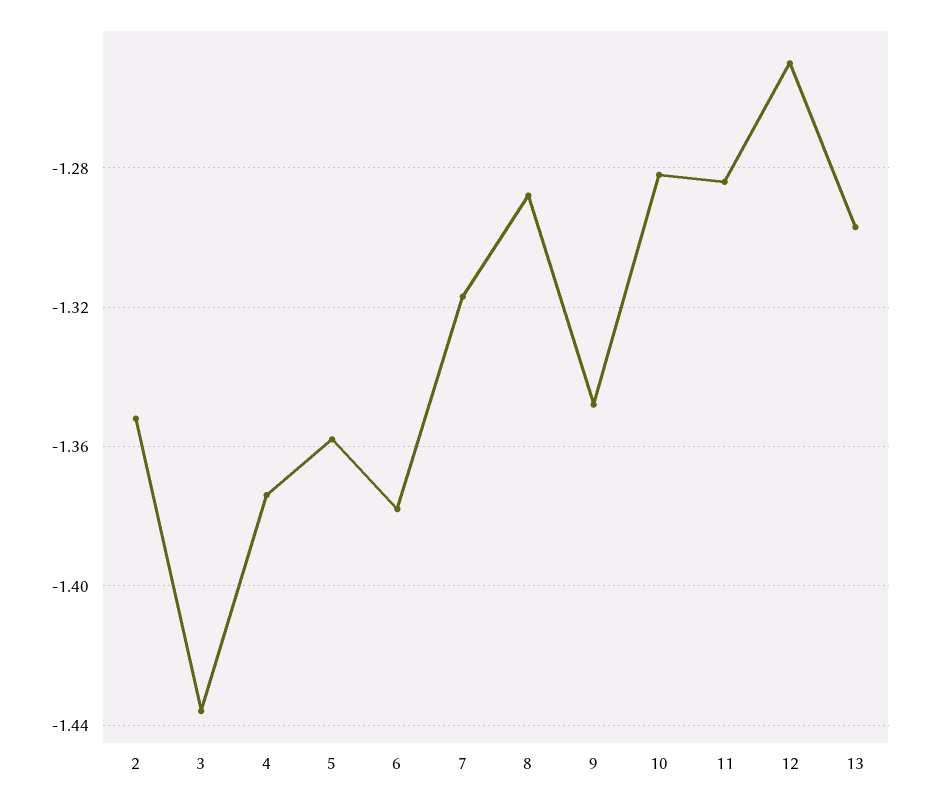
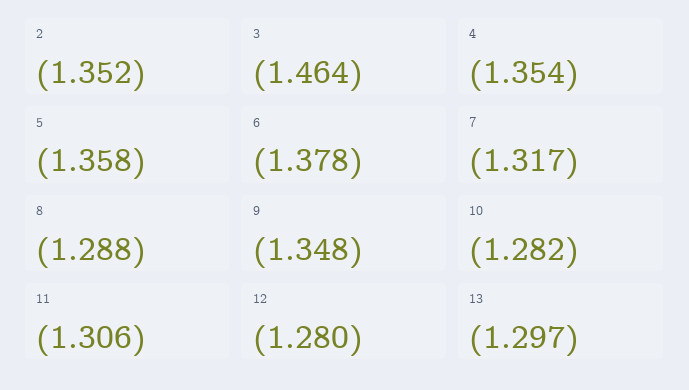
3: -1.435 -> -1.464
4: -1.375 -> -1.354
11: -1.285 -> -1.306
12: -1.25 -> -1.28

